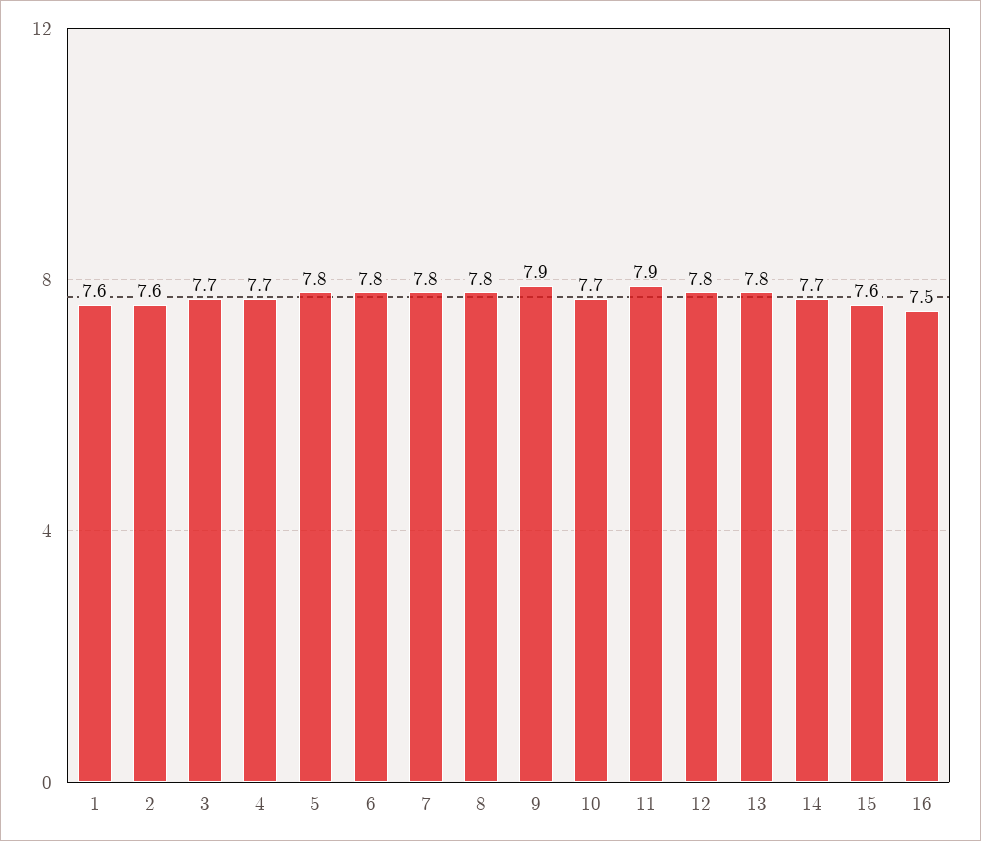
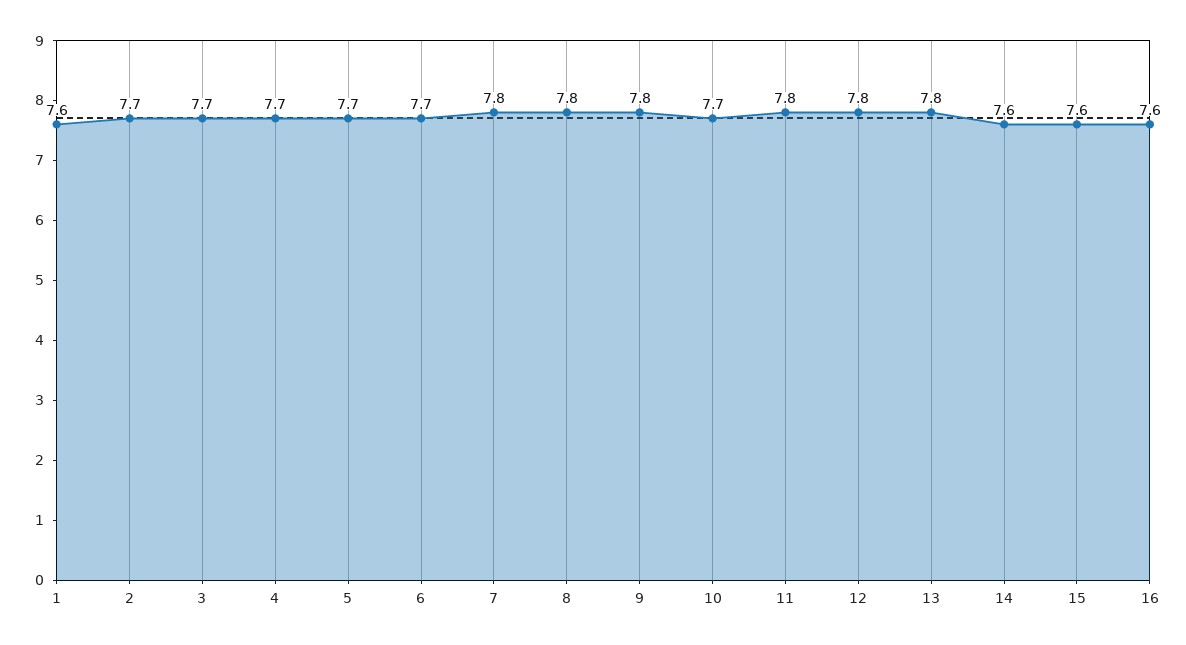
2: 7.6 -> 7.7
5: 7.8 -> 7.7
6: 7.8 -> 7.7
9: 7.9 -> 7.8
11: 7.9 -> 7.8
14: 7.7 -> 7.6
16: 7.5 -> 7.6

